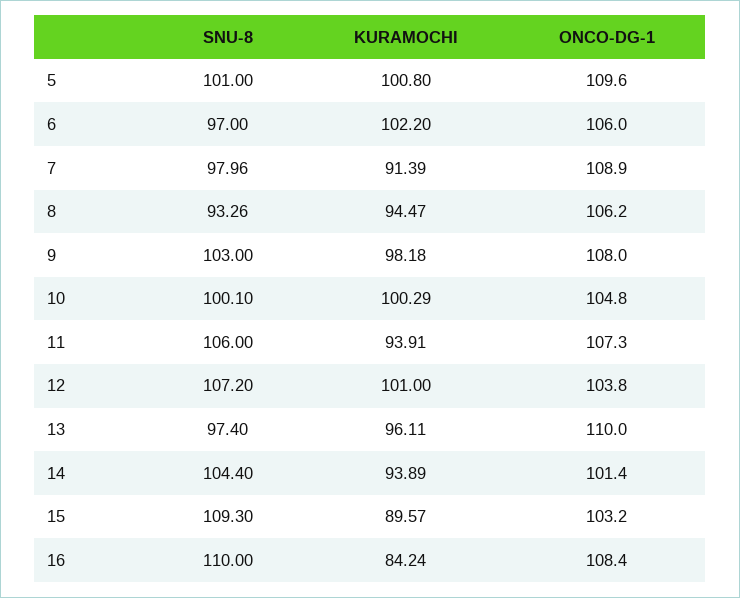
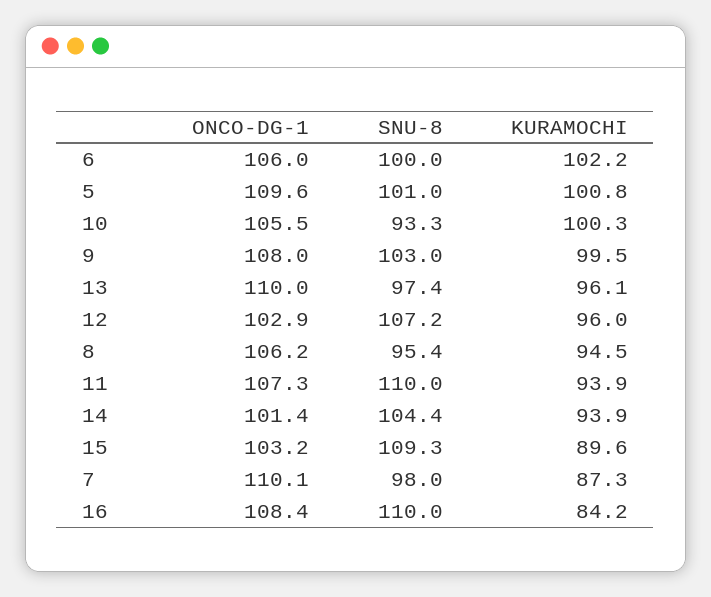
SNU-8, 6: 97 -> 100
KURAMOCHI, 7: 91.39 -> 87.3
ONCO-DG-1, 7: 108.9 -> 110.1
SNU-8, 8: 93.26 -> 95.4
KURAMOCHI, 9: 98.18 -> 99.5
SNU-8, 10: 100.1 -> 93.3
ONCO-DG-1, 10: 104.8 -> 105.5
SNU-8, 11: 106 -> 110
KURAMOCHI, 12: 101 -> 96
ONCO-DG-1, 12: 103.8 -> 102.9

